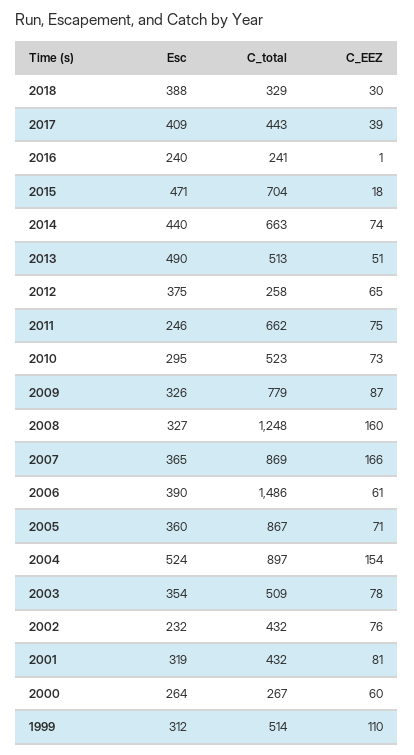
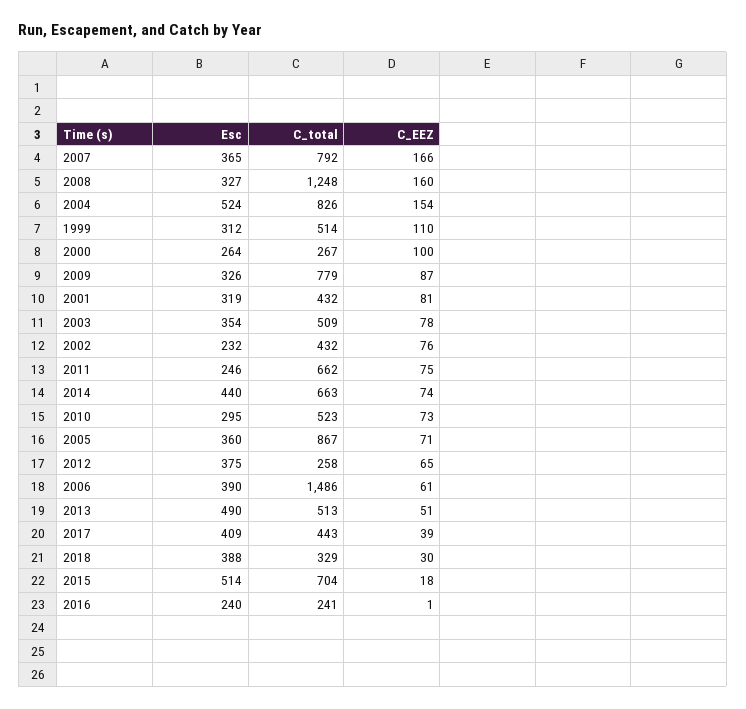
Esc, 2015: 471 -> 514
C_total, 2007: 869 -> 792
C_total, 2004: 897 -> 826
C_EEZ, 2000: 60 -> 100

